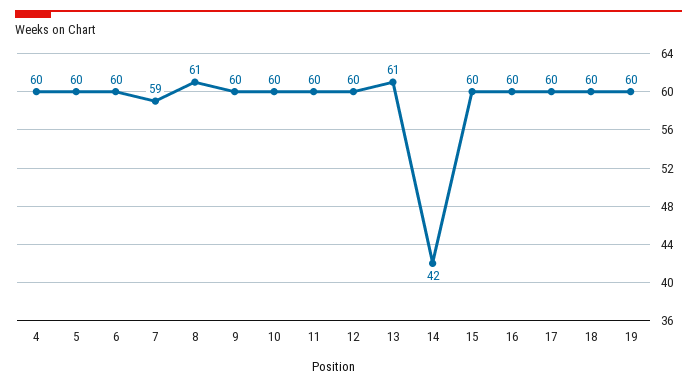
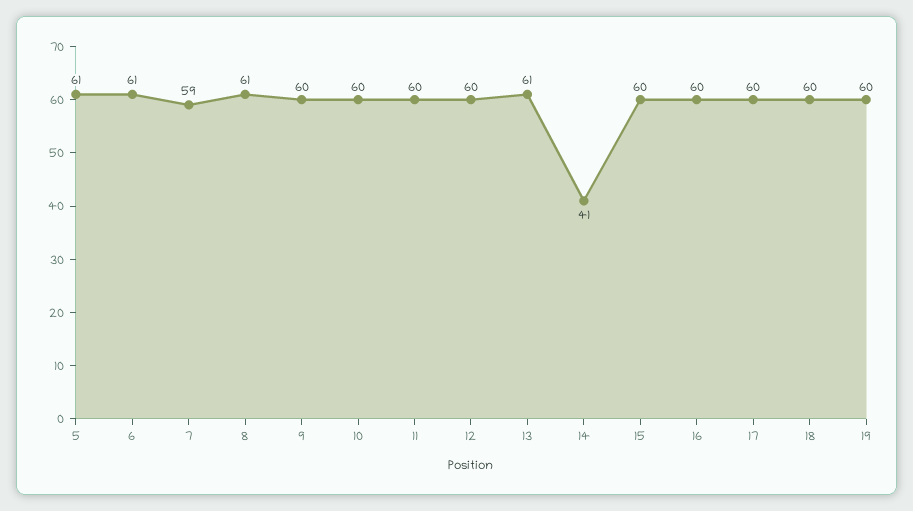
4: 60 -> none
5: 60 -> 61
6: 60 -> 61
14: 42 -> 41

